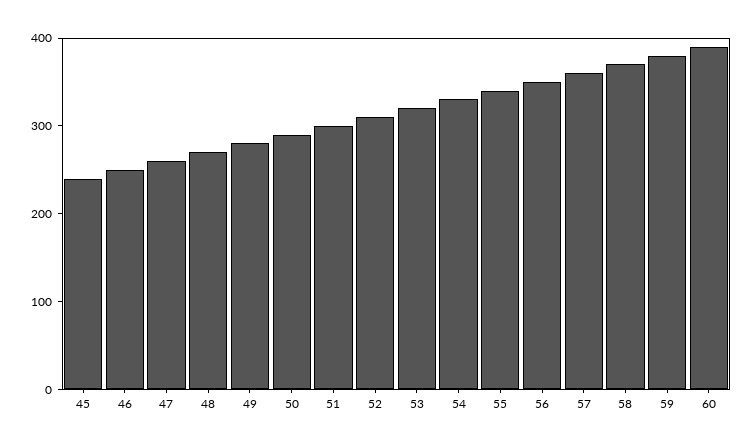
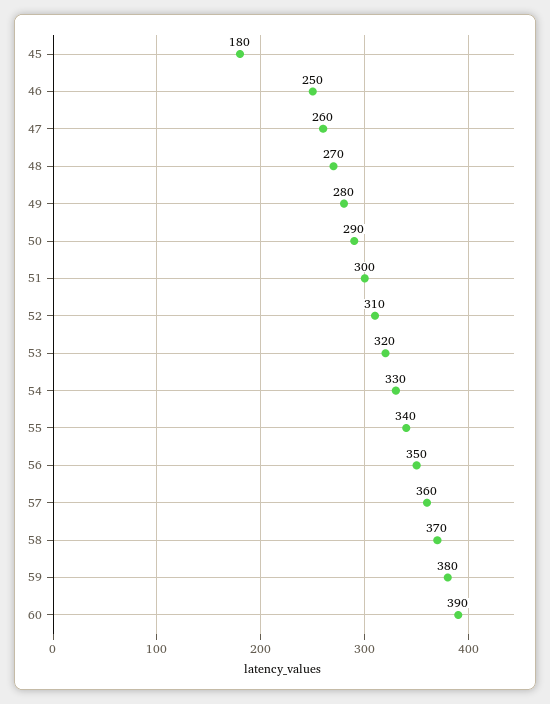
45: 240 -> 180

